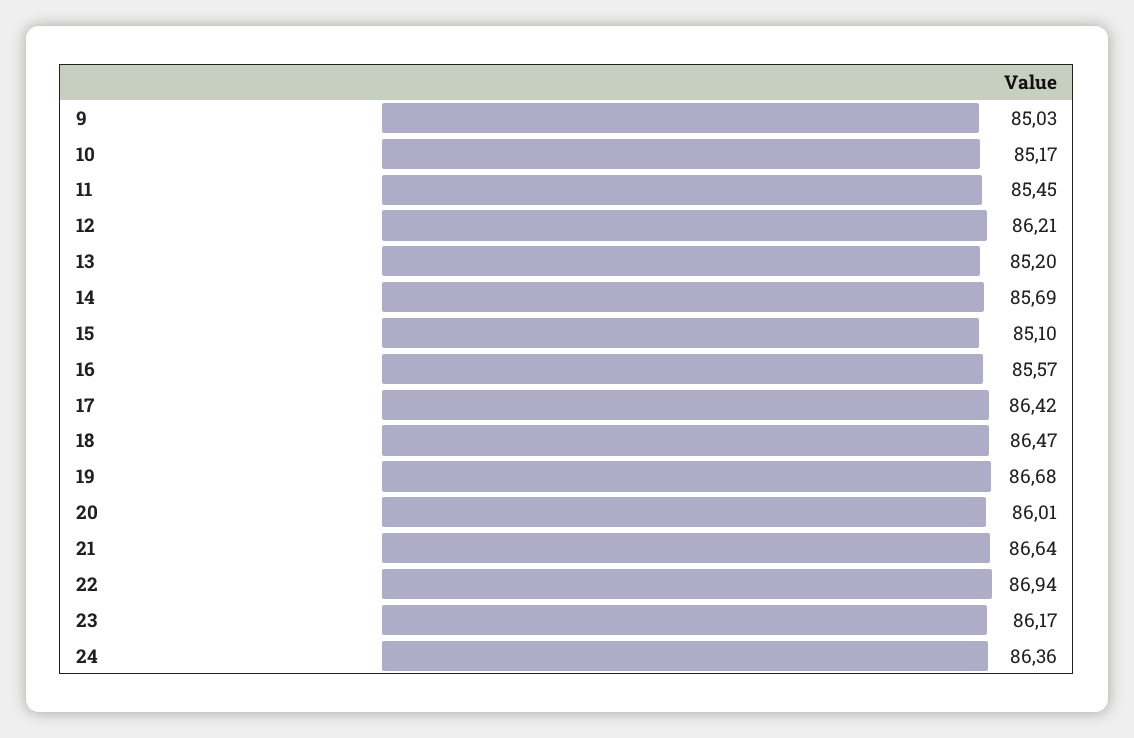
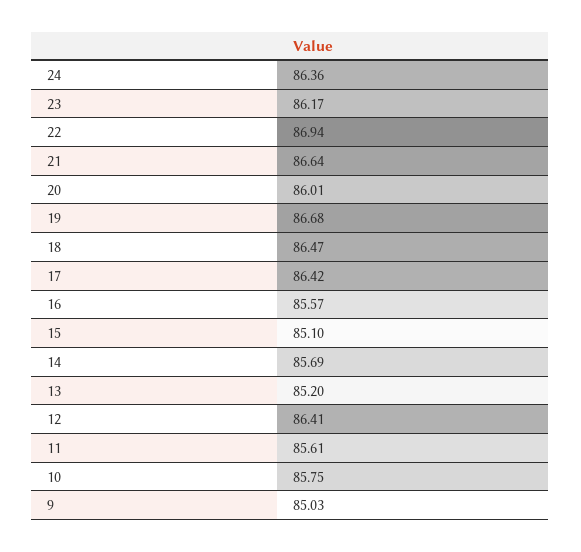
10: 85.17 -> 85.75
11: 85.45 -> 85.61
12: 86.21 -> 86.41

